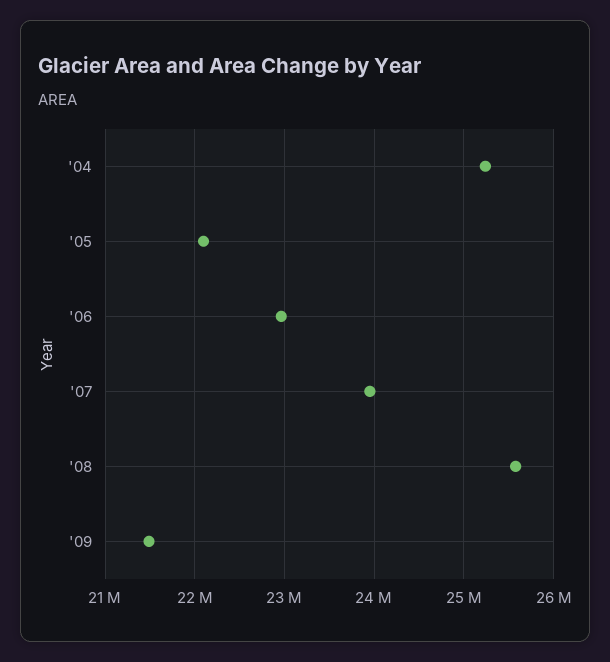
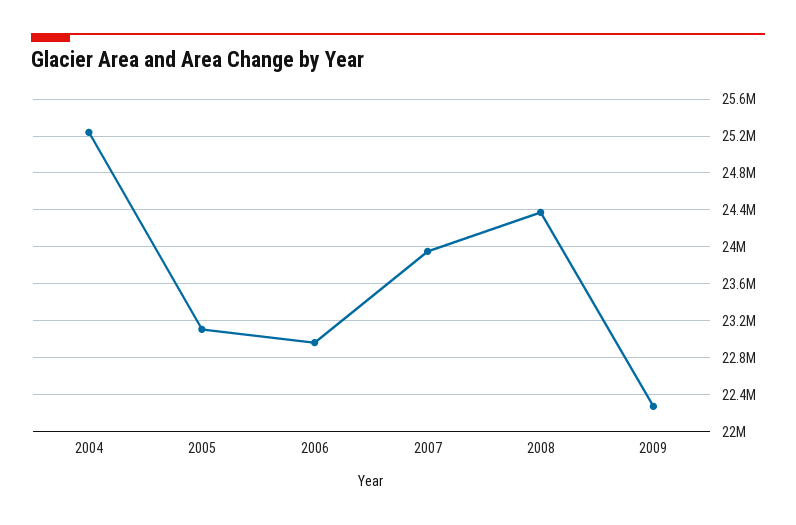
'05: 22100000 -> 23100000
'08: 25600000 -> 24400000
'09: 21500000 -> 22300000

